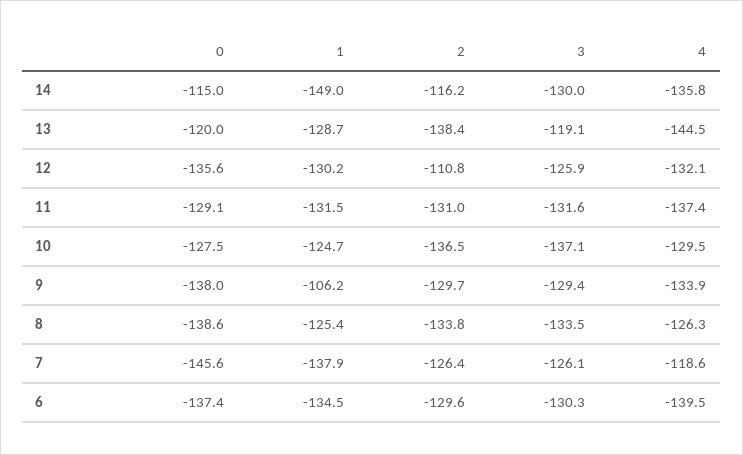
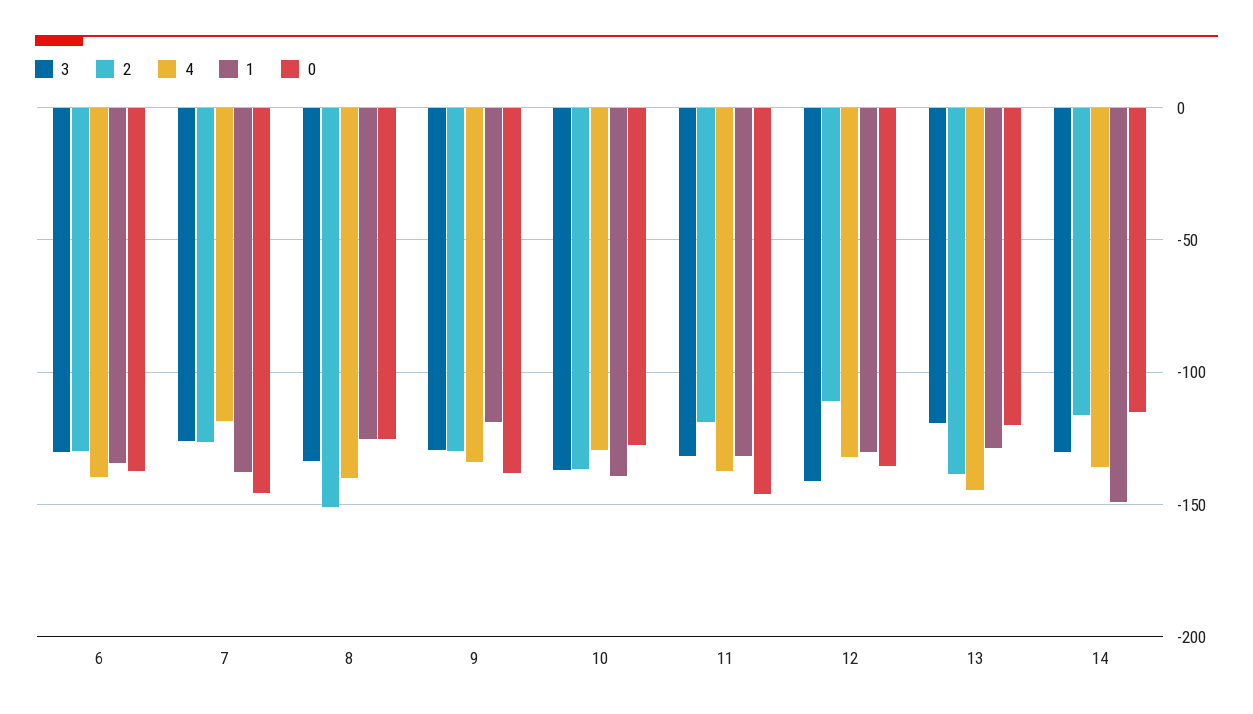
3, 12: -125.9 -> -140
0, 11: -129.1 -> -145
2, 11: -131 -> -120
1, 10: -124.7 -> -140
1, 9: -106.2 -> -120
0, 8: -138.6 -> -125
2, 8: -133.8 -> -150
4, 8: -126.3 -> -140

